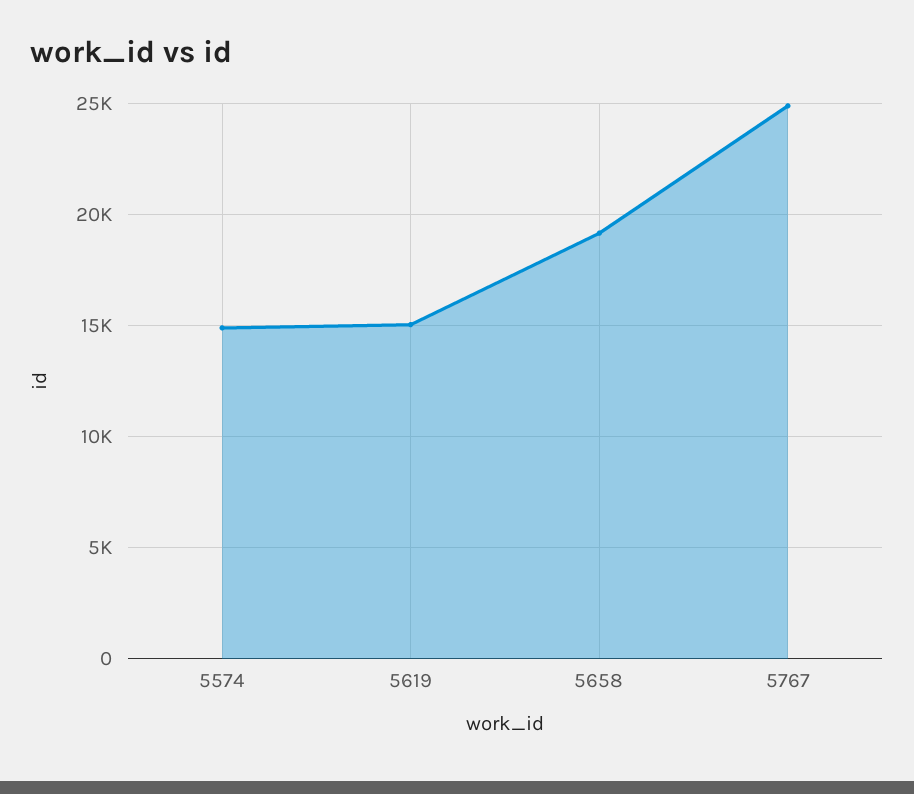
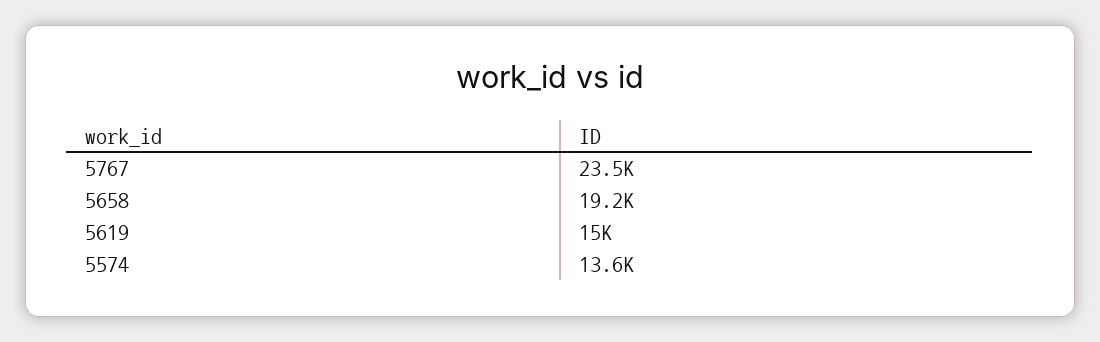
5574: 15000 -> 13600
5767: 25000 -> 23500

